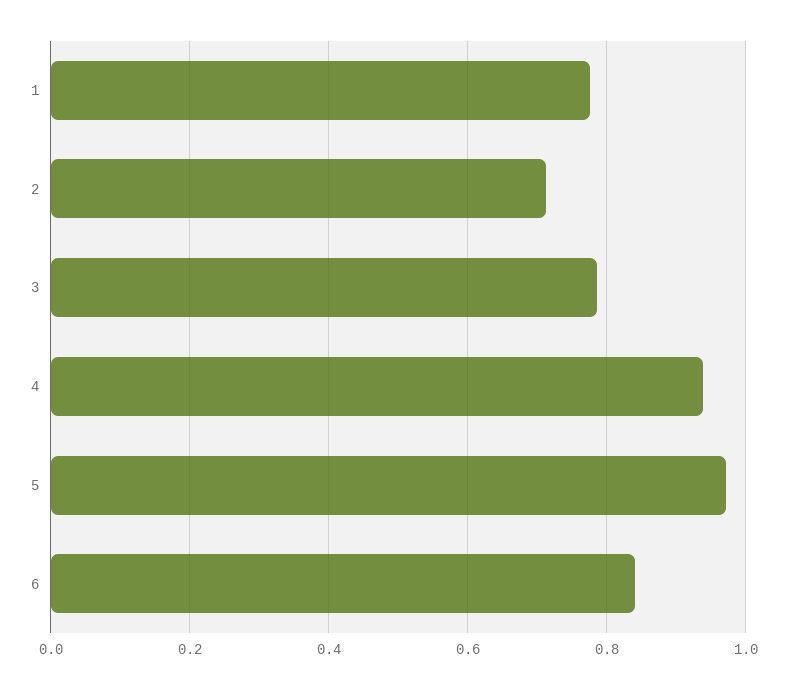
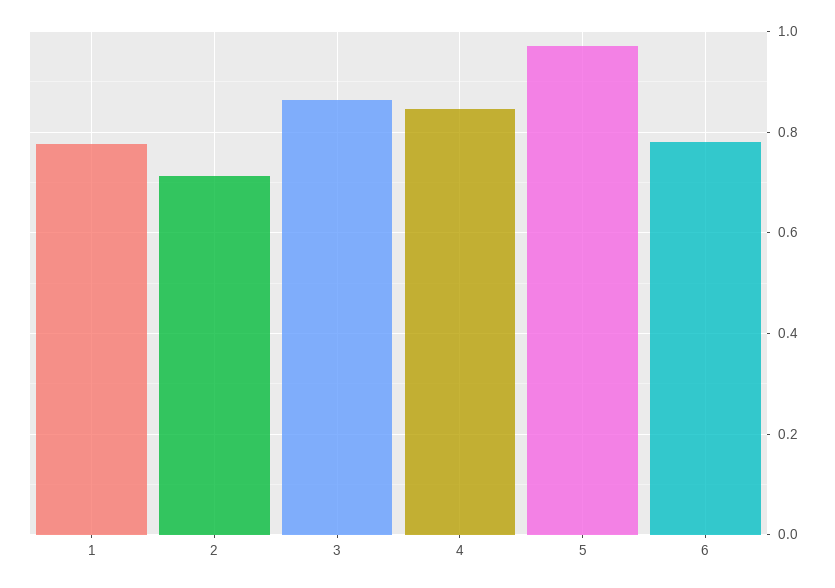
3: 0.78 -> 0.86
4: 0.94 -> 0.84
6: 0.84 -> 0.78

